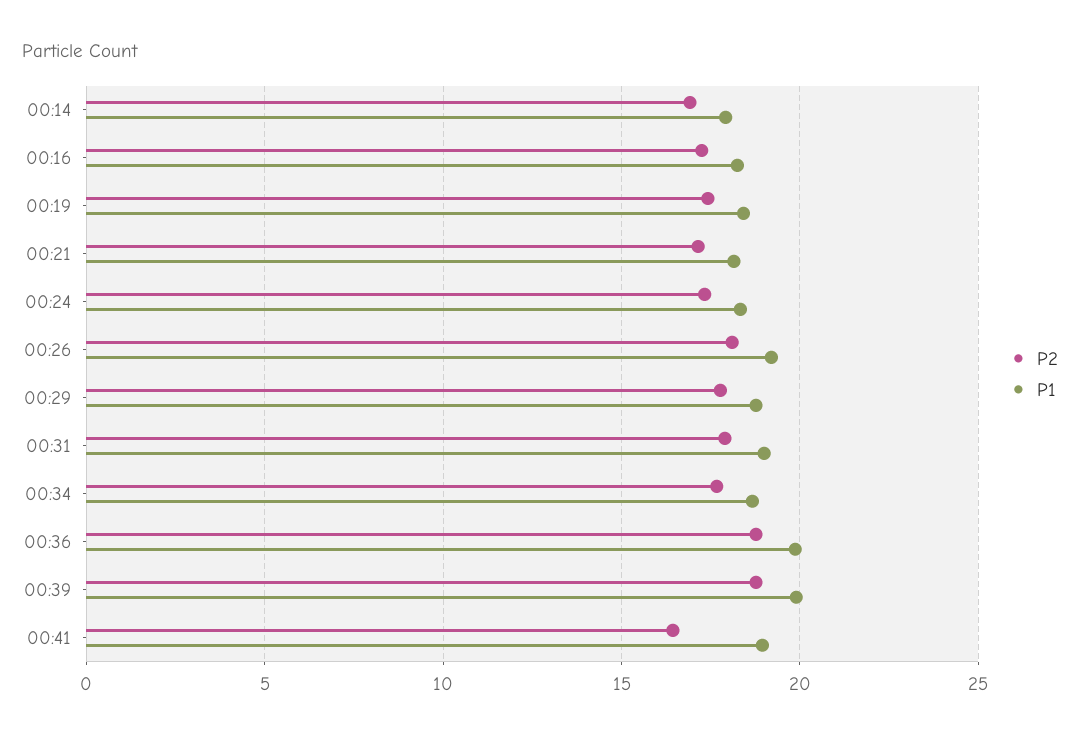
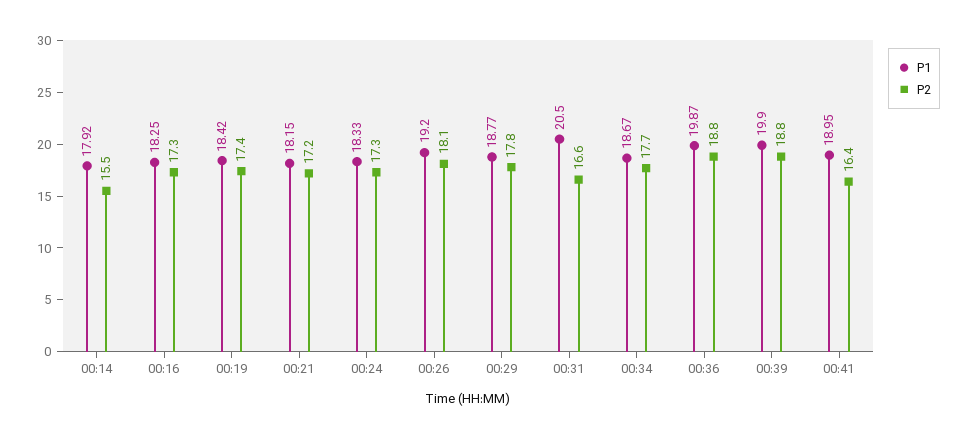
P2, 00:14: 17 -> 15.5
P2, 00:31: 18 -> 16.6
P1, 00:31: 19 -> 20.5

